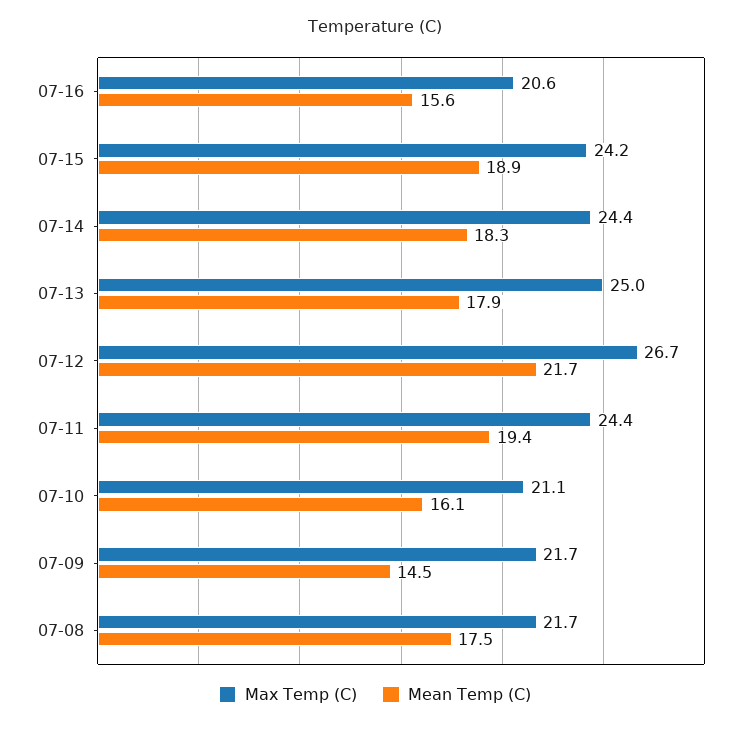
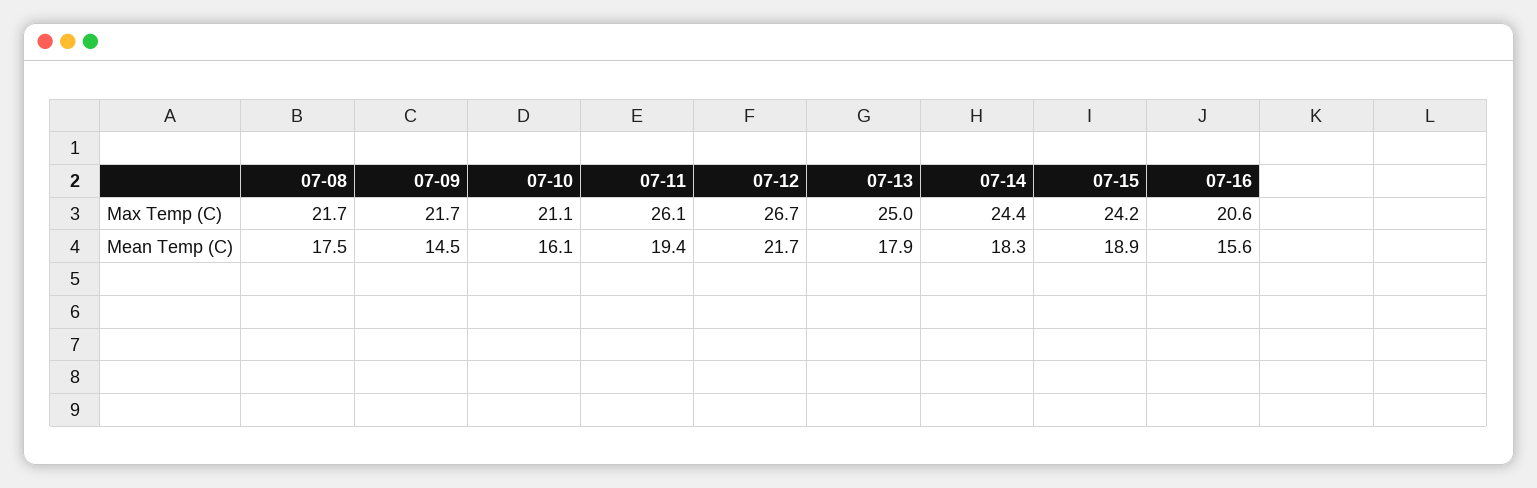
Max Temp (C), 07-11: 24.4 -> 26.1

